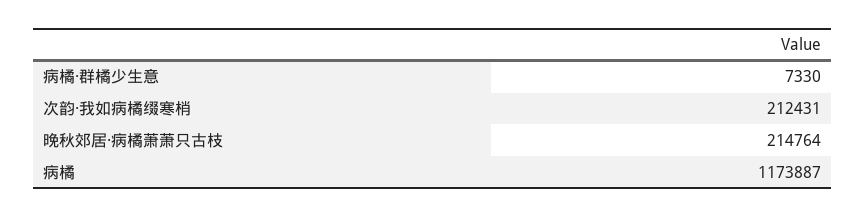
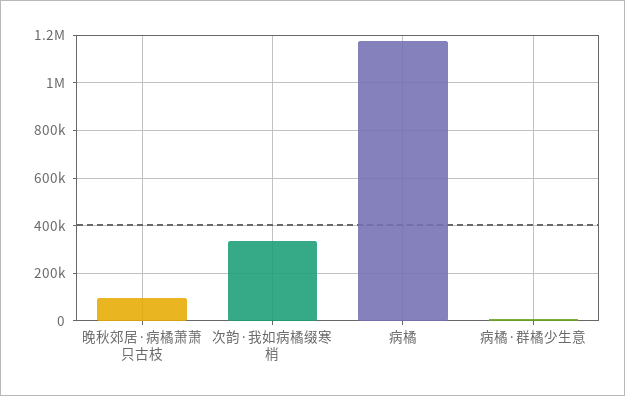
次韵·我如病橘缀寒梢: 212431 -> 350000
晚秋郊居·病橘萧萧只古枝: 214764 -> 100000

